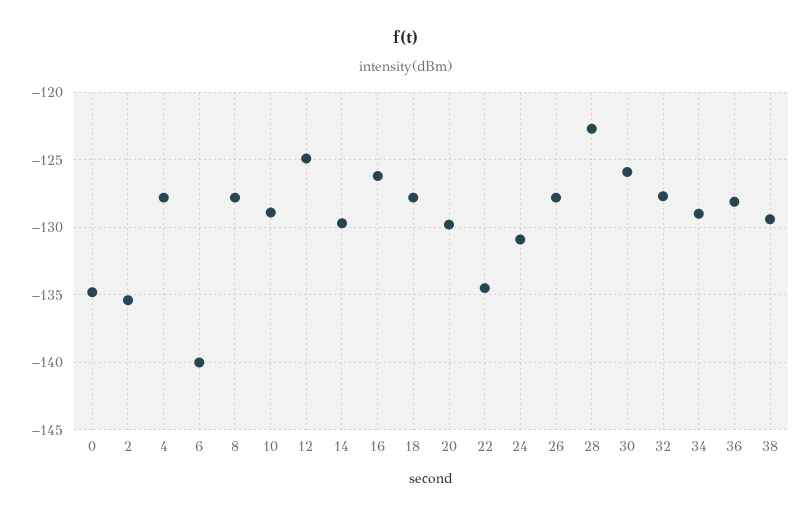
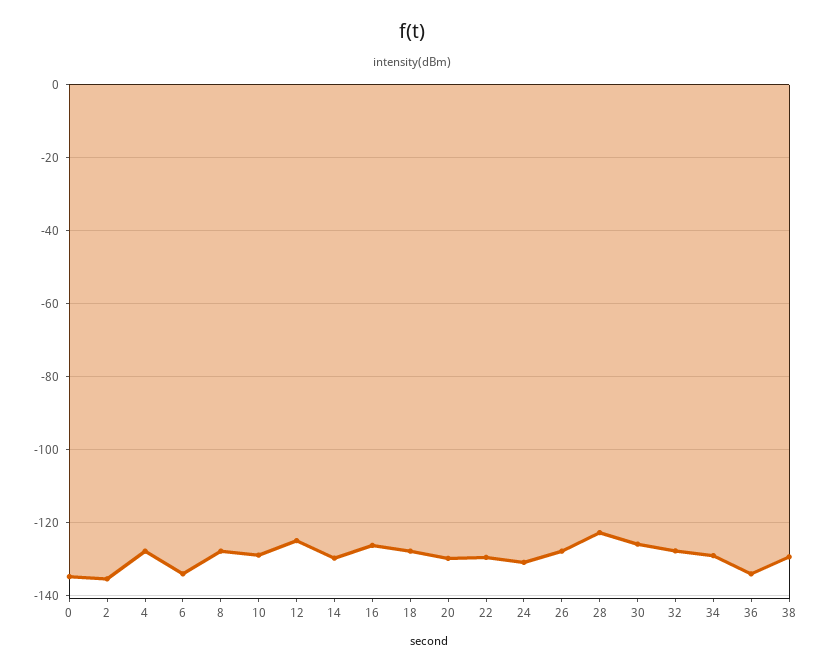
6: -140 -> -134
22: -134.5 -> -130
36: -128 -> -134

